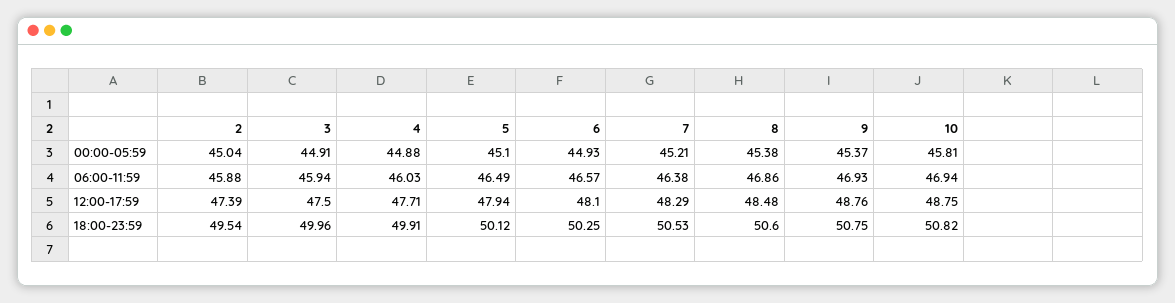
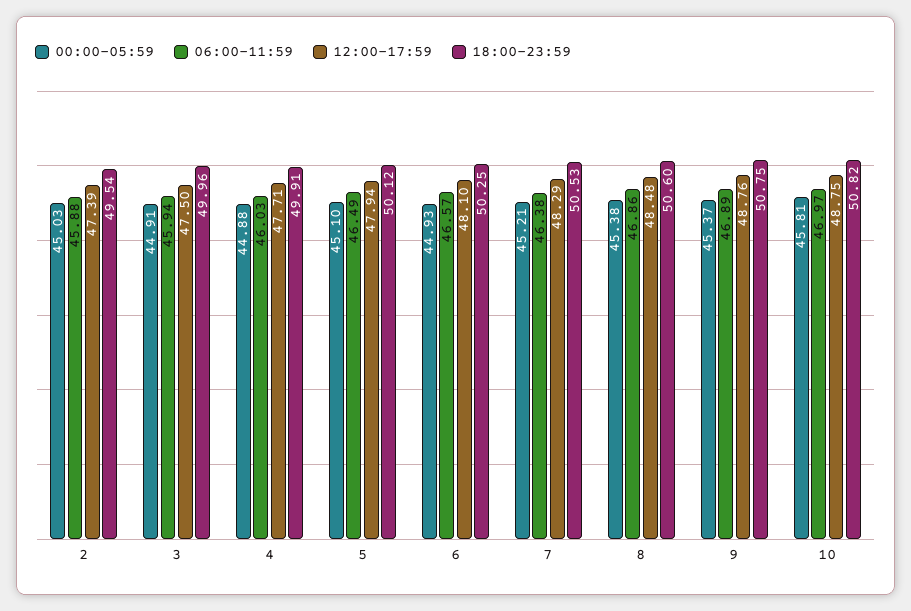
00:00-05:59, 2: 45.04 -> 45.03
06:00-11:59, 9: 46.93 -> 46.89
06:00-11:59, 10: 46.94 -> 46.97

